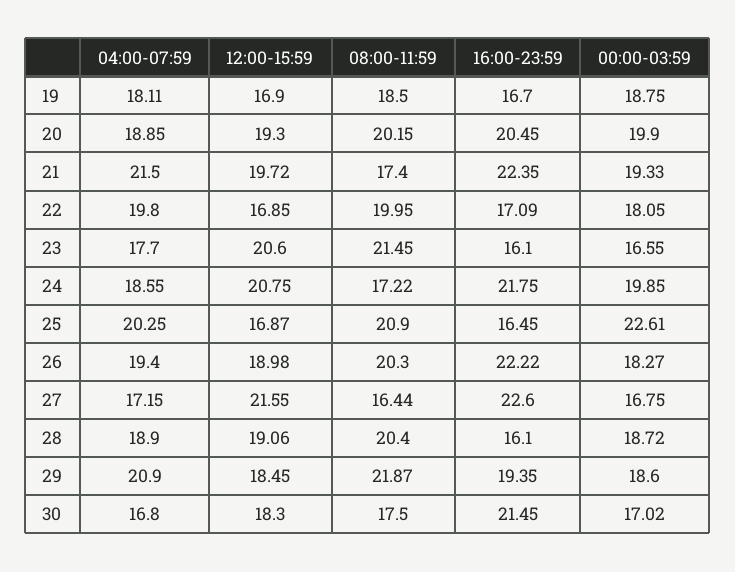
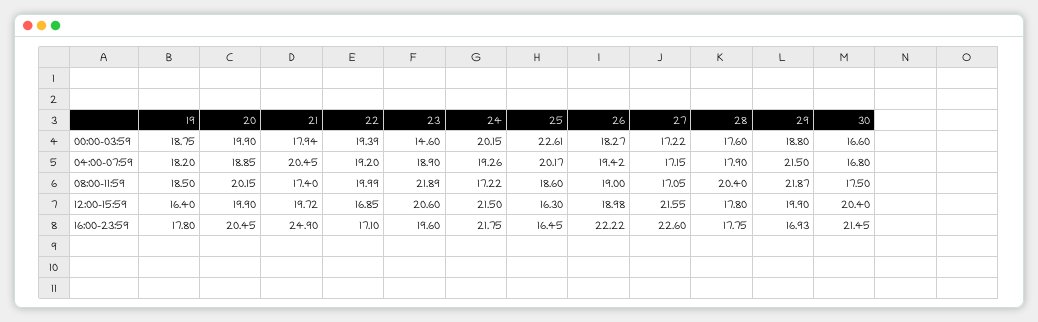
04:00-07:59, 19: 18.11 -> 18.2
12:00-15:59, 19: 16.9 -> 16.4
16:00-23:59, 19: 16.7 -> 17.8
12:00-15:59, 20: 19.3 -> 19.9
04:00-07:59, 21: 21.5 -> 20.45
16:00-23:59, 21: 22.35 -> 24.9
00:00-03:59, 21: 19.33 -> 17.94
04:00-07:59, 22: 19.8 -> 19.2
08:00-11:59, 22: 19.95 -> 19.99
16:00-23:59, 22: 17.09 -> 17.1
00:00-03:59, 22: 18.05 -> 19.39
04:00-07:59, 23: 17.7 -> 18.9
08:00-11:59, 23: 21.45 -> 21.89
16:00-23:59, 23: 16.1 -> 19.6
00:00-03:59, 23: 16.55 -> 14.6
04:00-07:59, 24: 18.55 -> 19.26
12:00-15:59, 24: 20.75 -> 21.5
00:00-03:59, 24: 19.85 -> 20.15
04:00-07:59, 25: 20.25 -> 20.17
12:00-15:59, 25: 16.87 -> 16.3
08:00-11:59, 25: 20.9 -> 18.6
04:00-07:59, 26: 19.4 -> 19.42
08:00-11:59, 26: 20.3 -> 19
08:00-11:59, 27: 16.44 -> 17.05
00:00-03:59, 27: 16.75 -> 17.22
04:00-07:59, 28: 18.9 -> 17.9
12:00-15:59, 28: 19.06 -> 17.8
16:00-23:59, 28: 16.1 -> 17.75
00:00-03:59, 28: 18.72 -> 17.6
04:00-07:59, 29: 20.9 -> 21.5
12:00-15:59, 29: 18.45 -> 19.9
16:00-23:59, 29: 19.35 -> 16.93
00:00-03:59, 29: 18.6 -> 18.8
12:00-15:59, 30: 18.3 -> 20.4
00:00-03:59, 30: 17.02 -> 16.6

